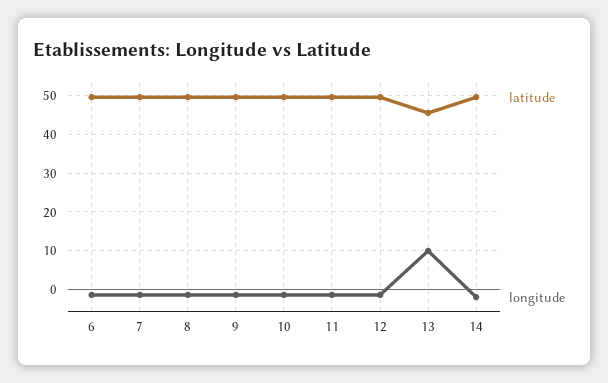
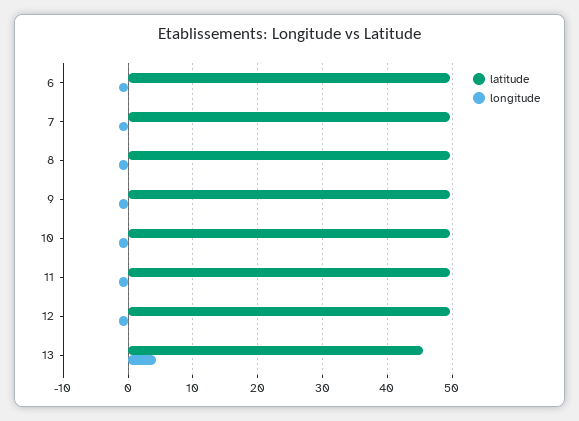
longitude, 13: 10 -> 4
latitude, 14: 50 -> none
longitude, 14: -2 -> none

